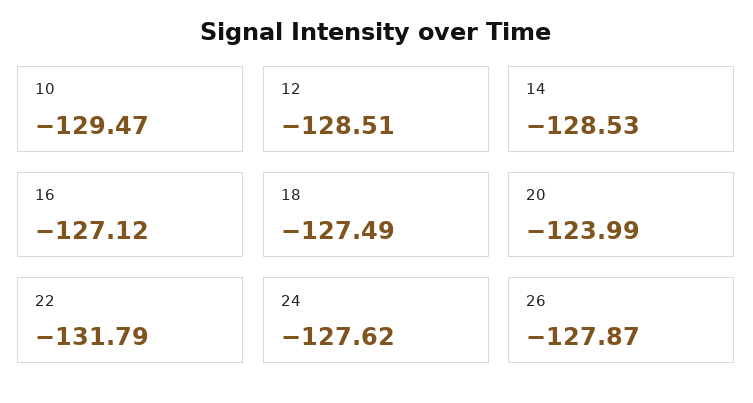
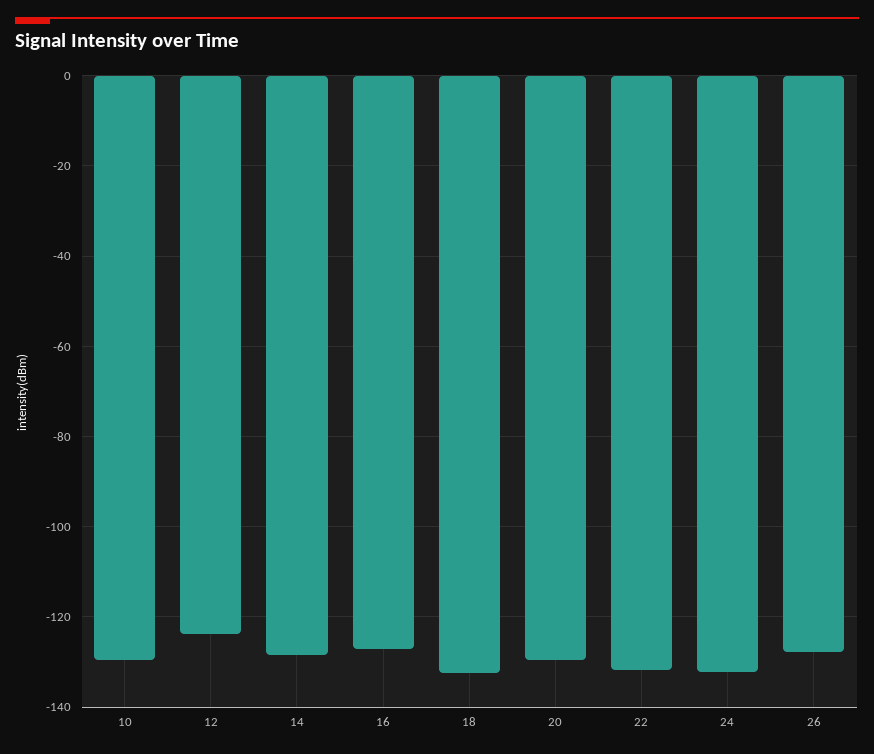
12: -128.51 -> -124
18: -127.49 -> -132
20: -123.99 -> -130
24: -127.62 -> -132

